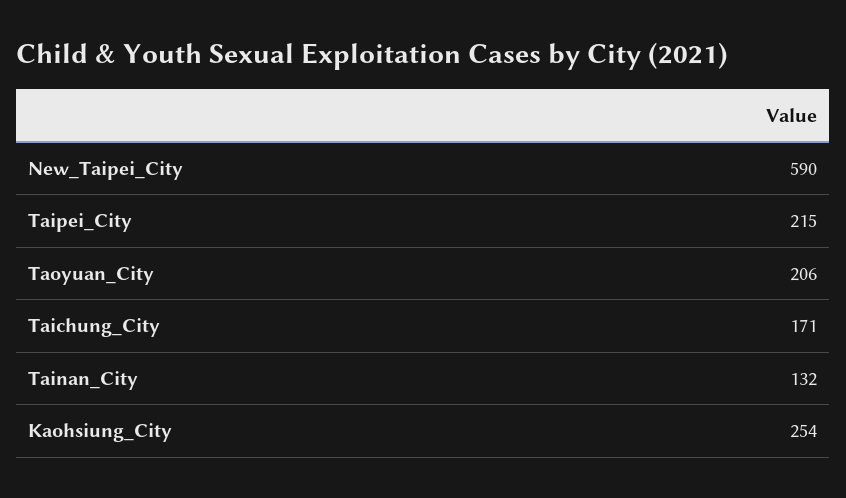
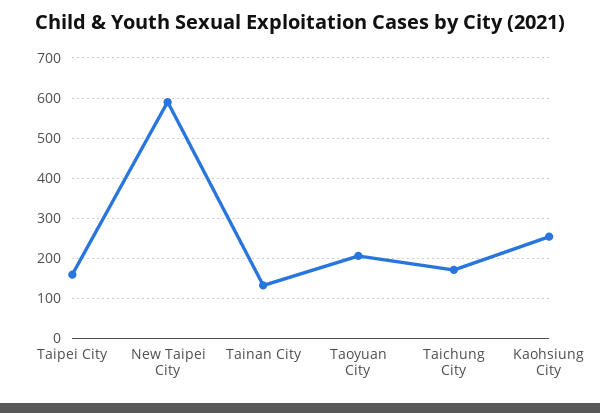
Taipei_City: 215 -> 160

